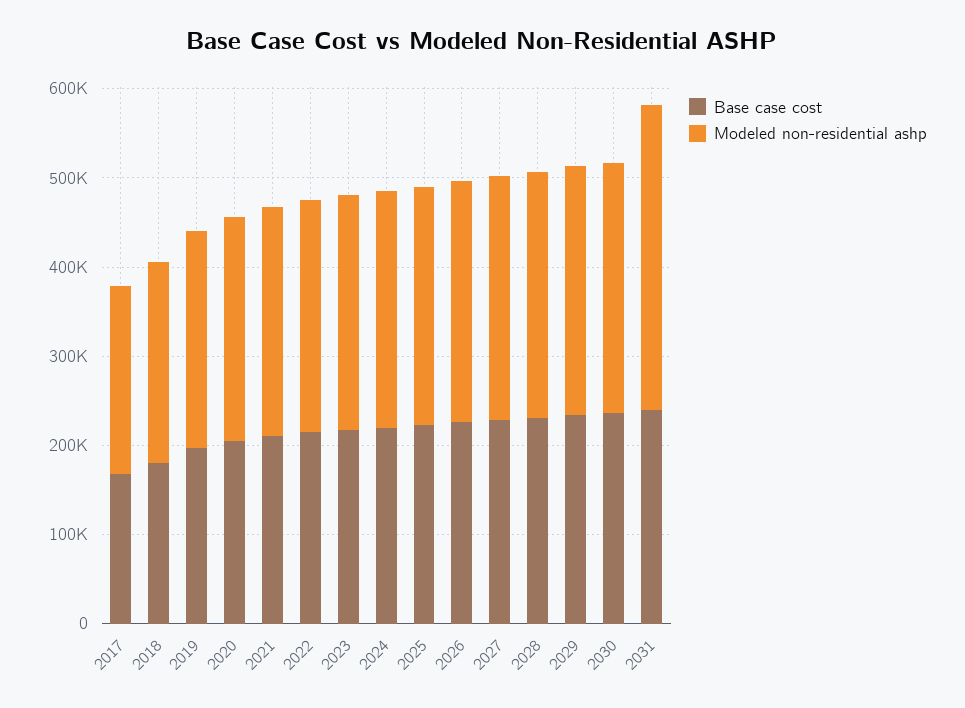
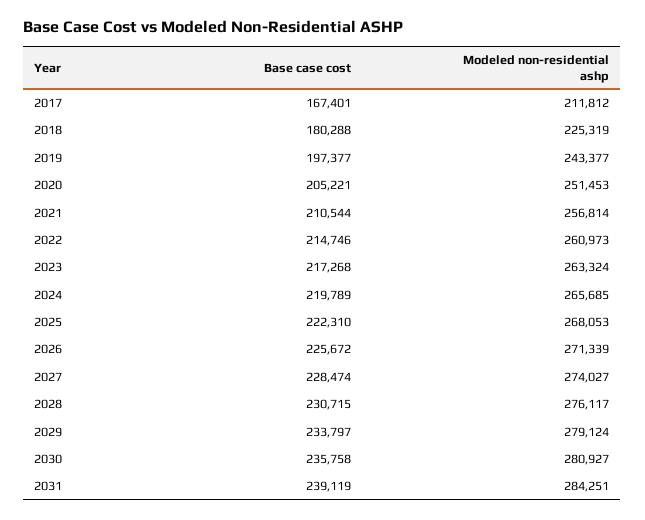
Modeled non-residential ashp, 2031: 340000 -> 284251

